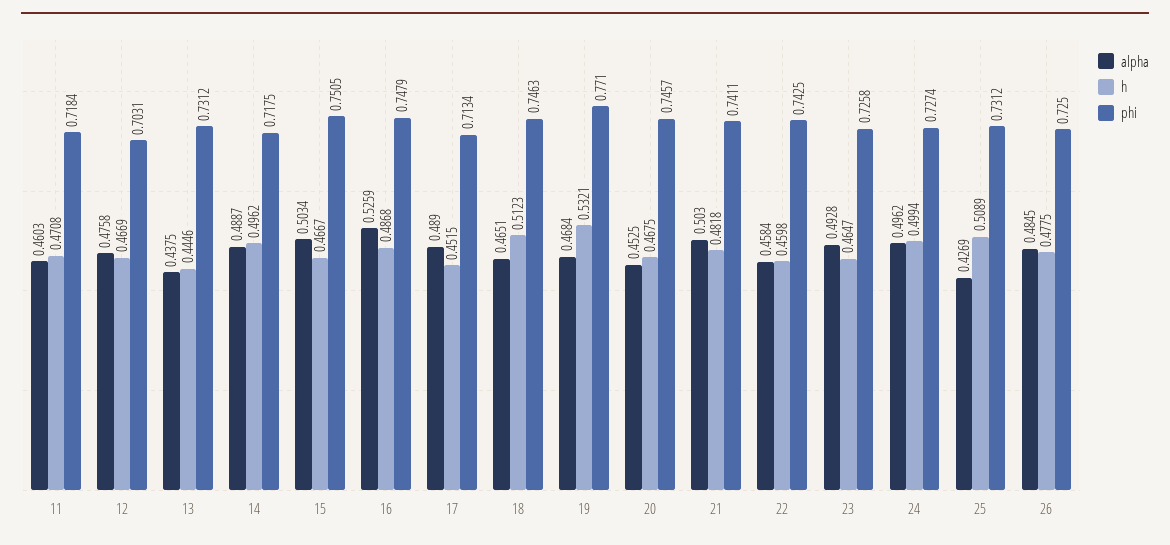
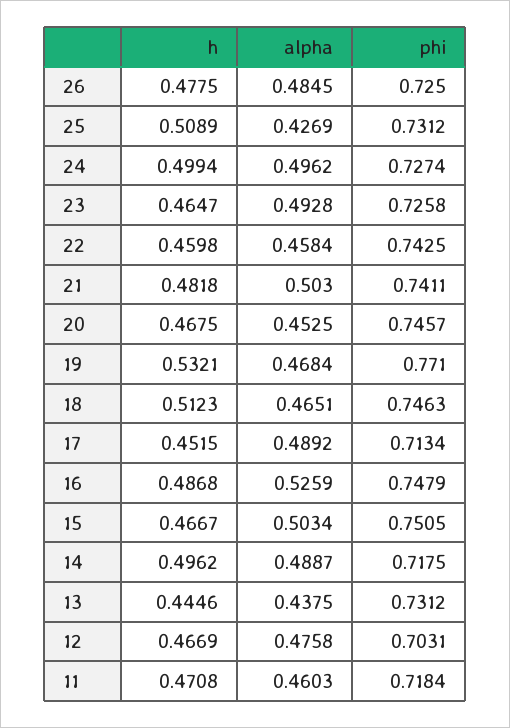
alpha, 17: 0.489 -> 0.4892

